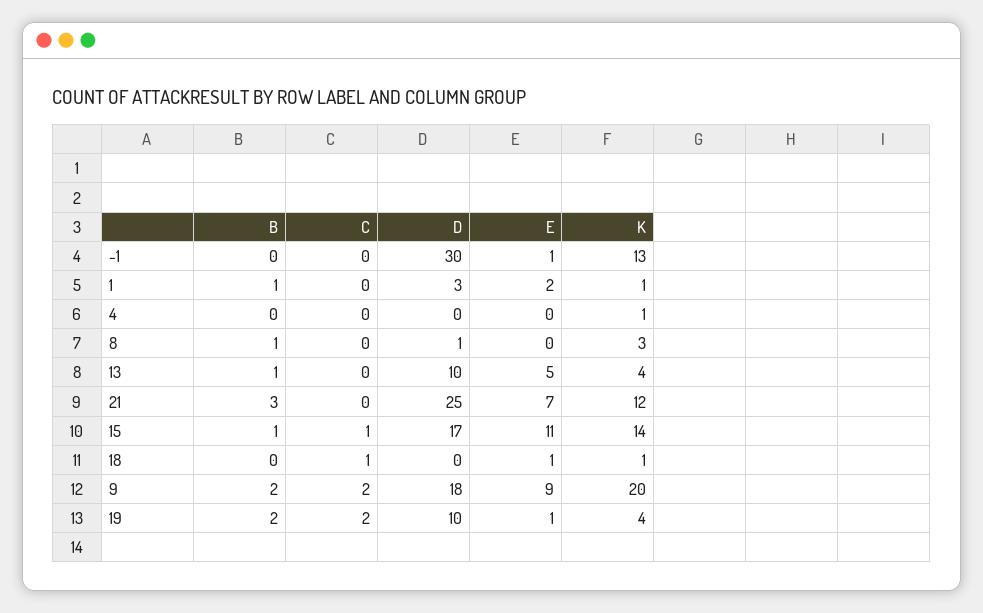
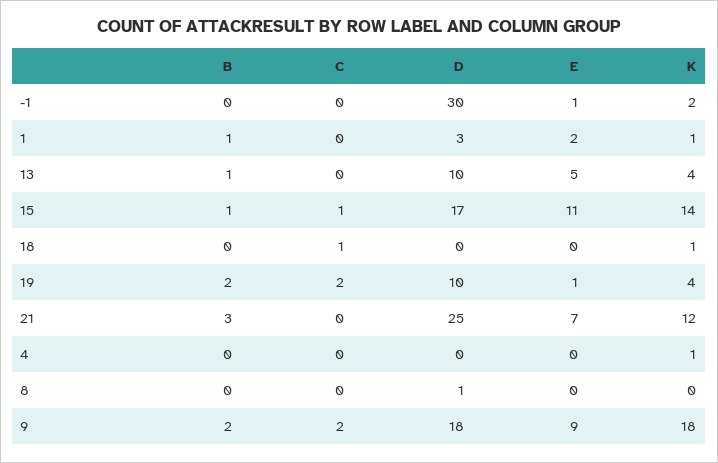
K, -1: 13 -> 2
B, 8: 1 -> 0
K, 8: 3 -> 0
E, 18: 1 -> 0
K, 9: 20 -> 18

